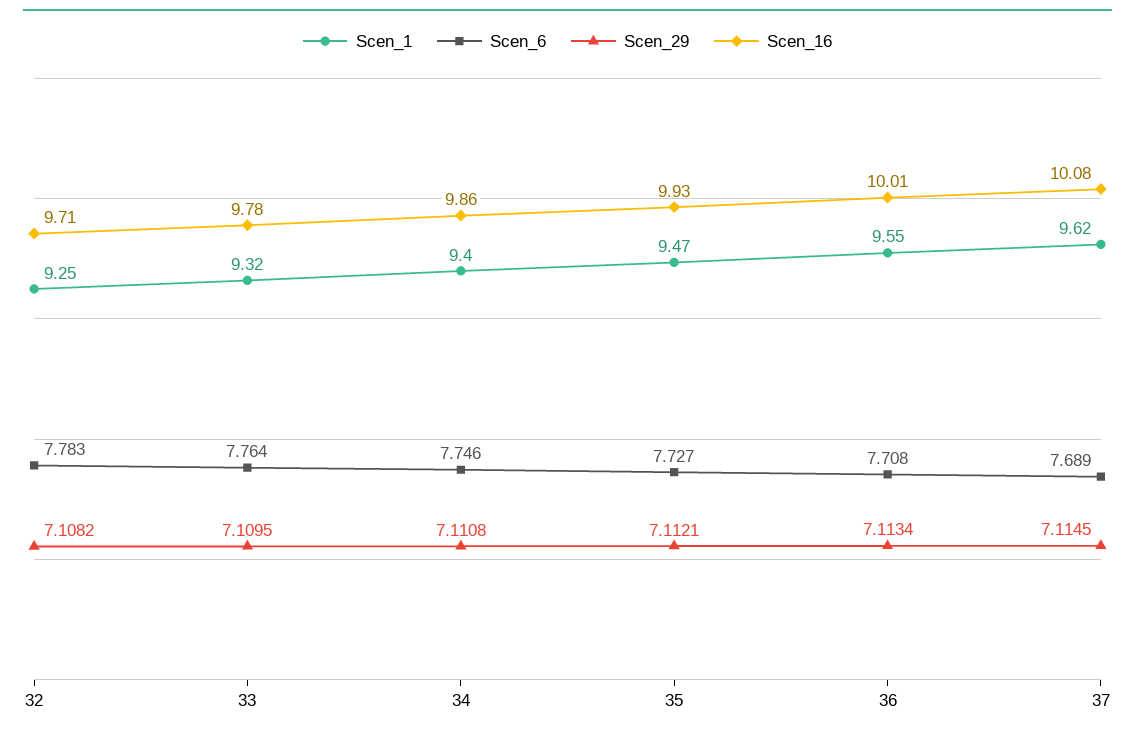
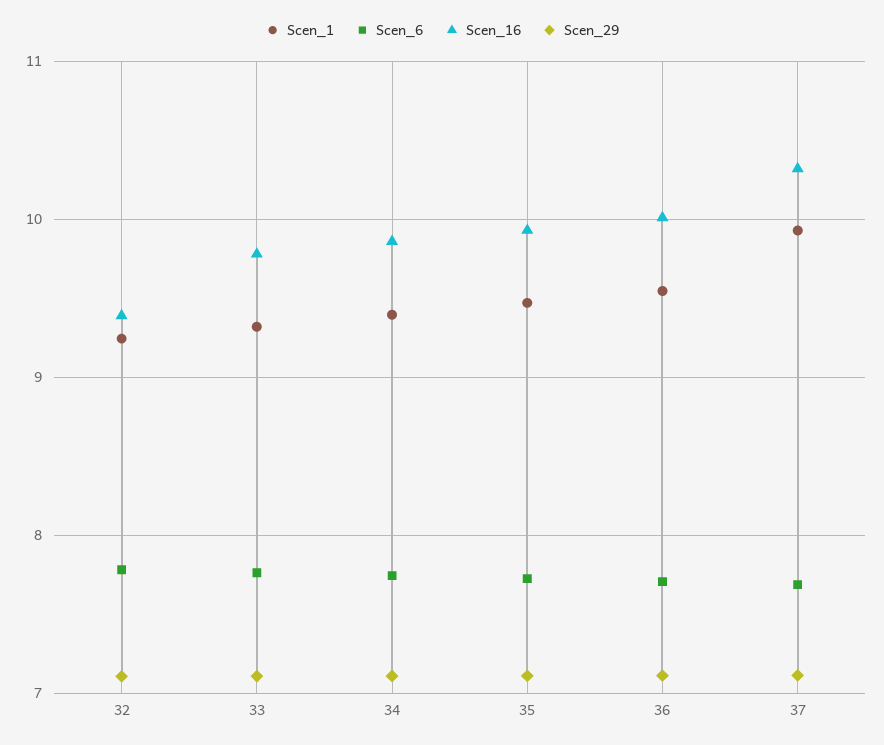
Scen_16, 32: 9.71 -> 9.4
Scen_1, 37: 9.62 -> 9.9
Scen_16, 37: 10.08 -> 10.3

